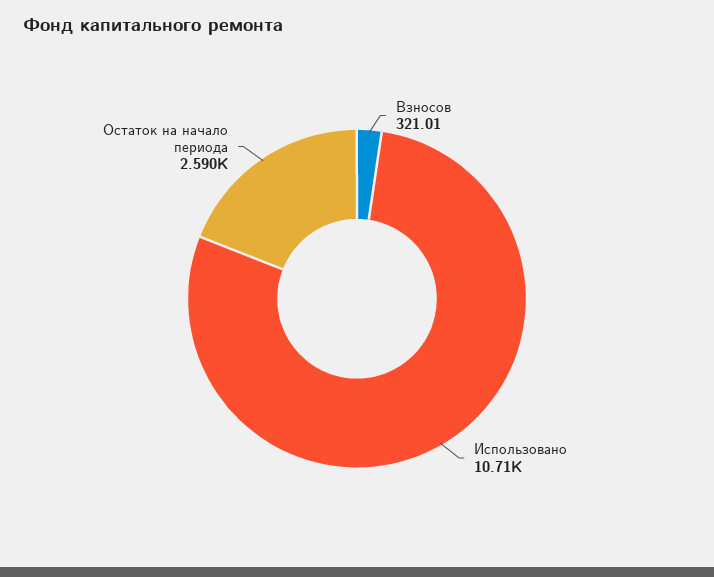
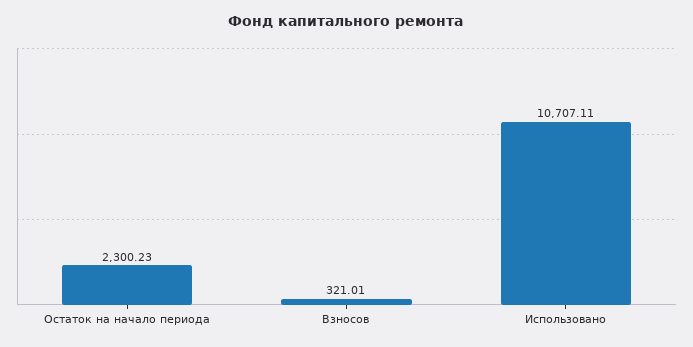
Остаток на начало периода: 2590 -> 2300.23

